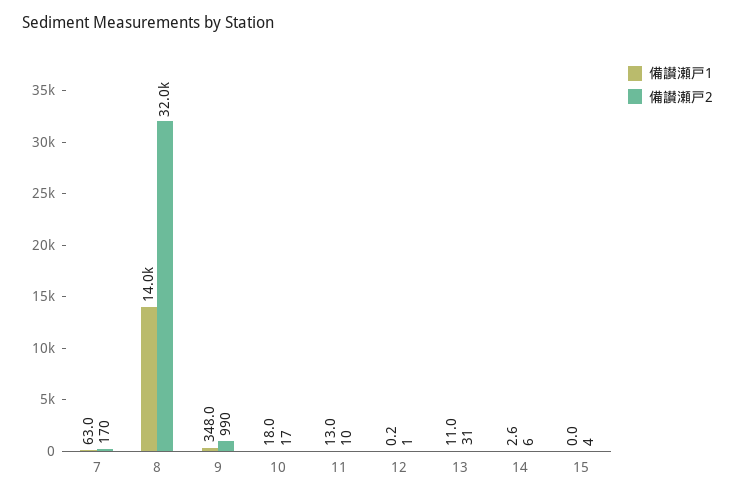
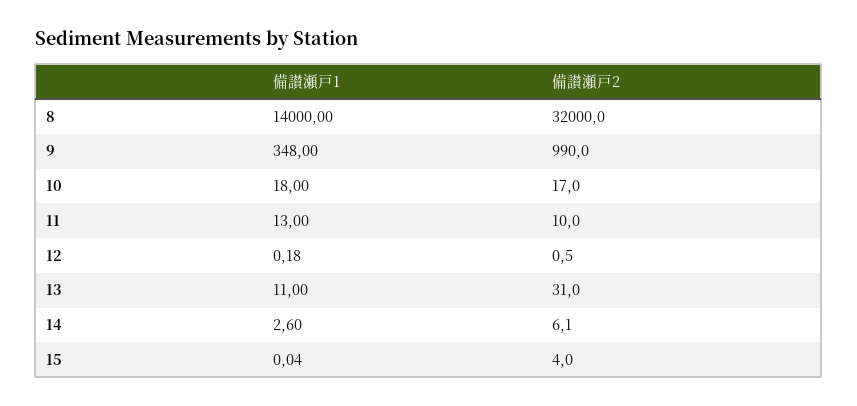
備讃瀬戸1, 7: 63 -> none
備讃瀬戸2, 7: 170 -> none

